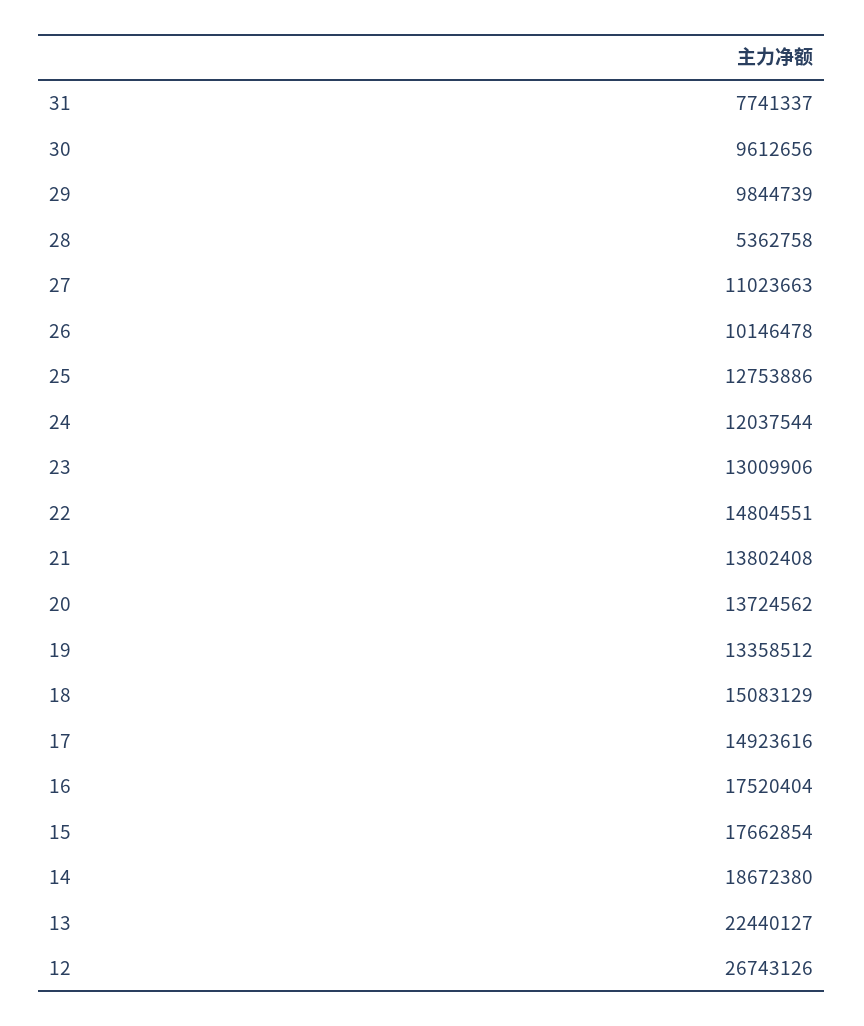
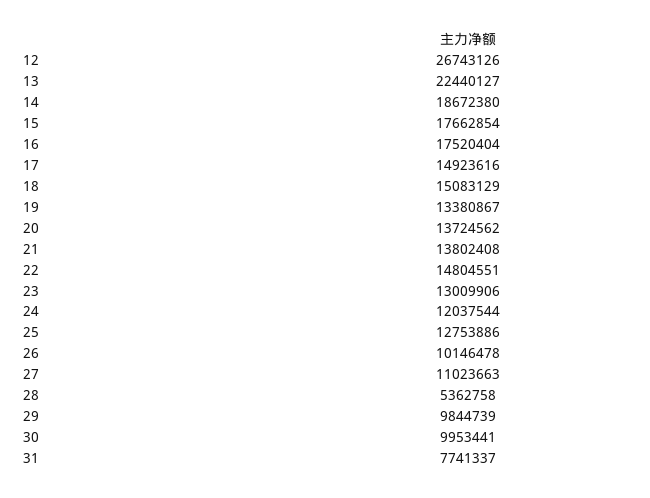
30: 9612656 -> 9953441
19: 13358512 -> 13380867

